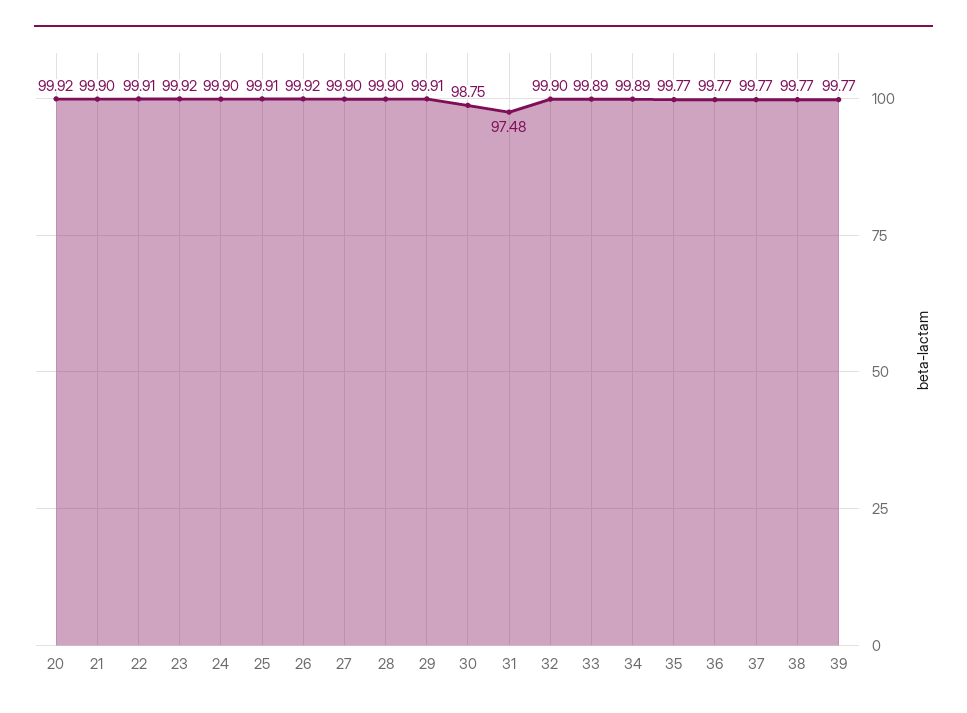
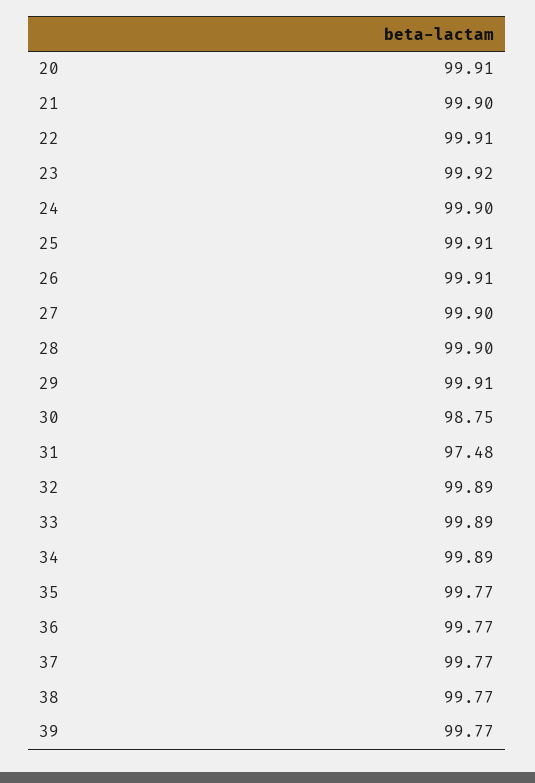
20: 99.92 -> 99.91
26: 99.92 -> 99.91
32: 99.9 -> 99.89

